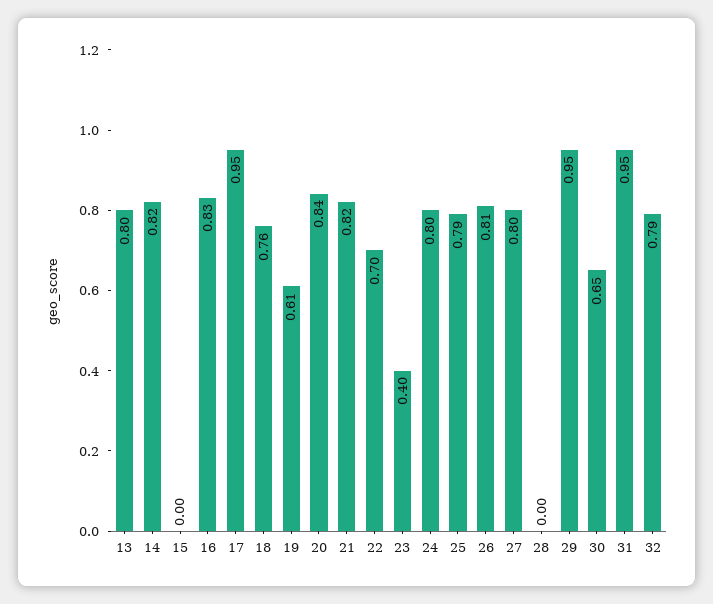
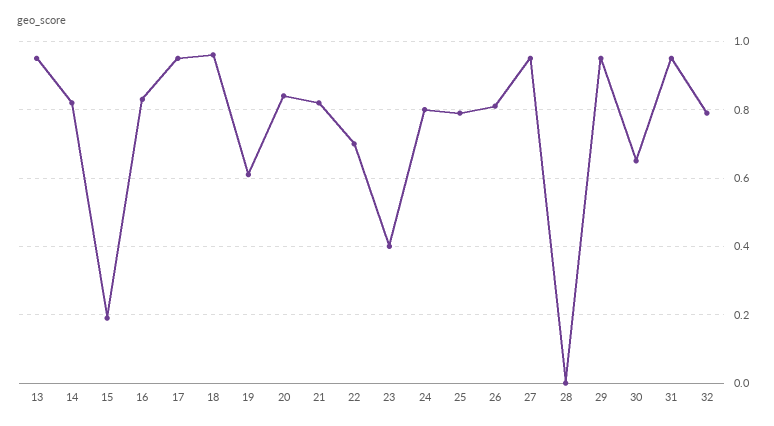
13: 0.8 -> 0.95
15: 0 -> 0.2
18: 0.76 -> 0.95
27: 0.8 -> 0.95

